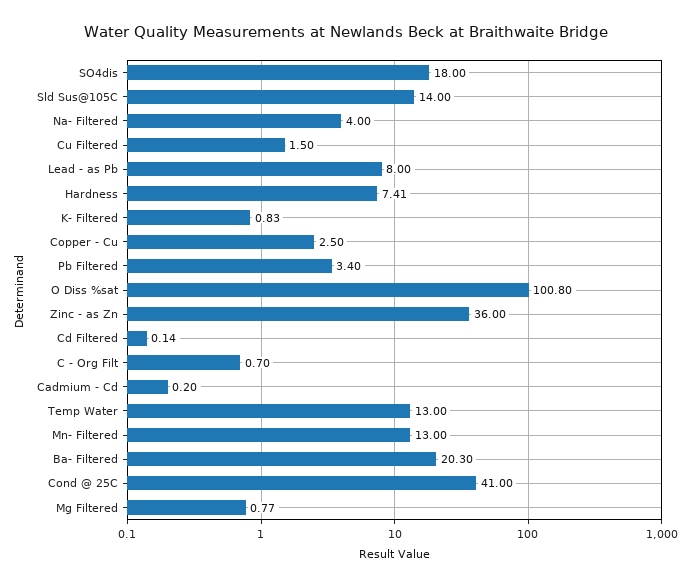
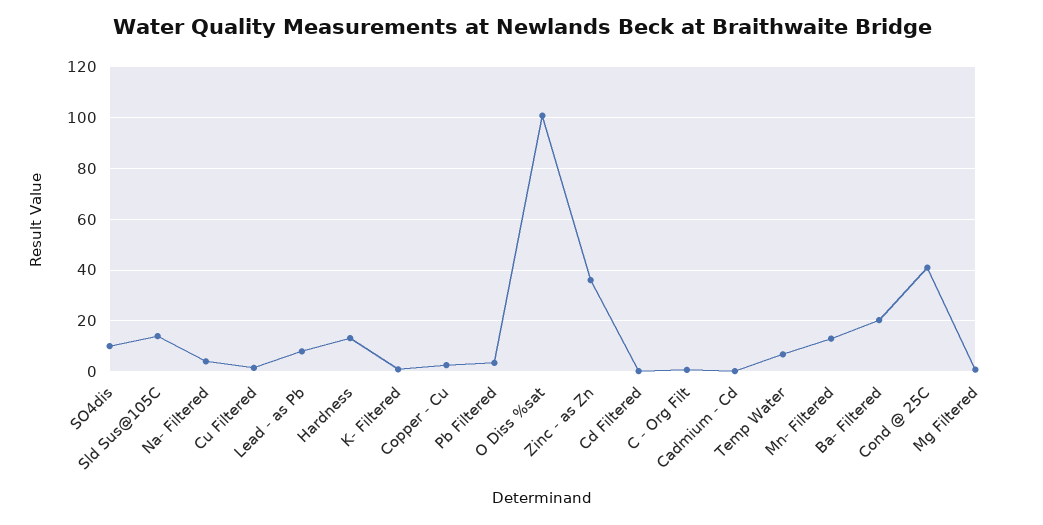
SO4dis: 18 -> 10
Hardness: 7.41 -> 12.5
Temp Water: 13 -> 7.5

